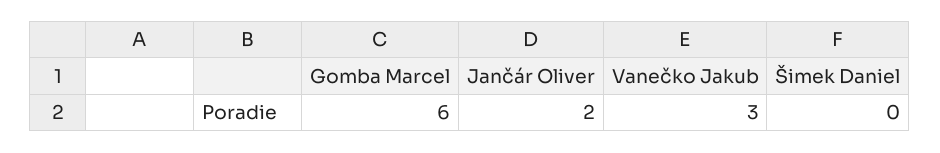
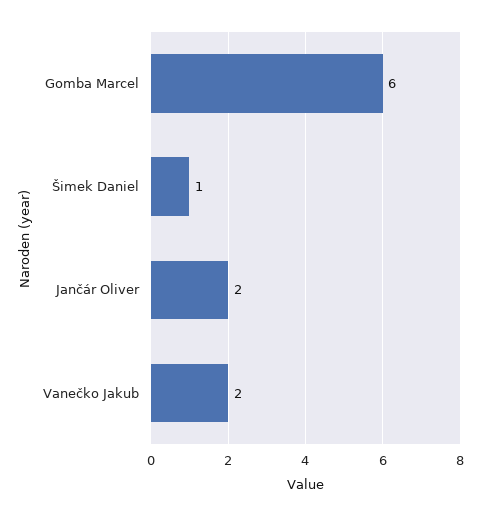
Vanečko Jakub: 3 -> 2
Šimek Daniel: 0 -> 1

